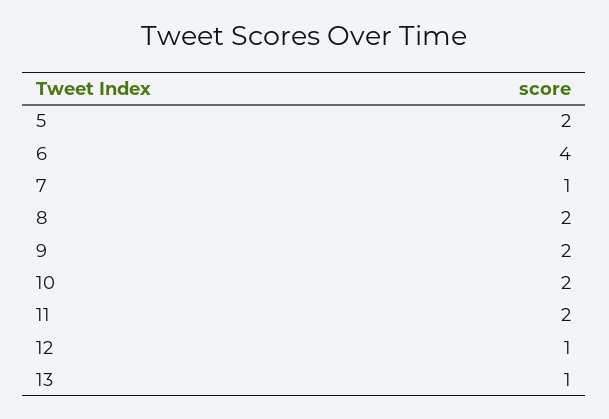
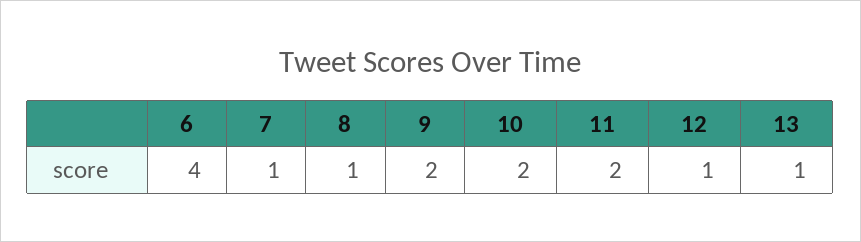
5: 2 -> none
8: 2 -> 1

